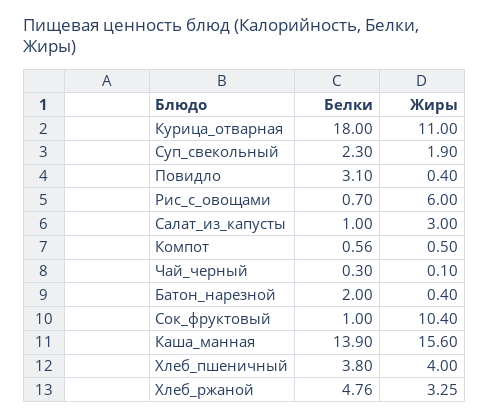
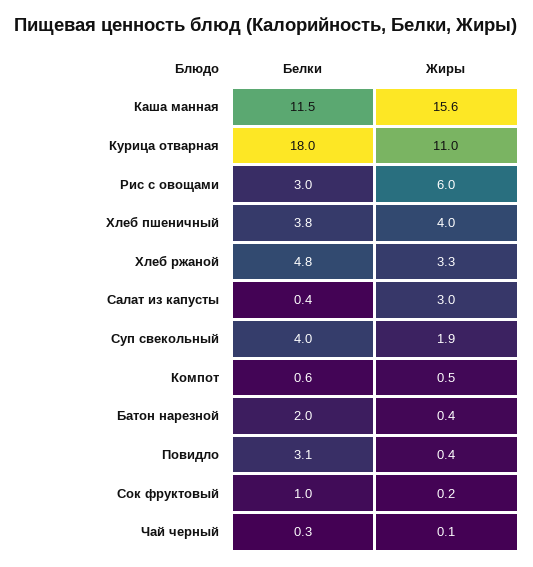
Белки, Суп_свекольный: 2.3 -> 4
Белки, Рис_с_овощами: 0.7 -> 3
Белки, Салат_из_капусты: 1 -> 0.4
Жиры, Сок_фруктовый: 10.4 -> 0.2
Белки, Каша_манная: 13.9 -> 11.5

